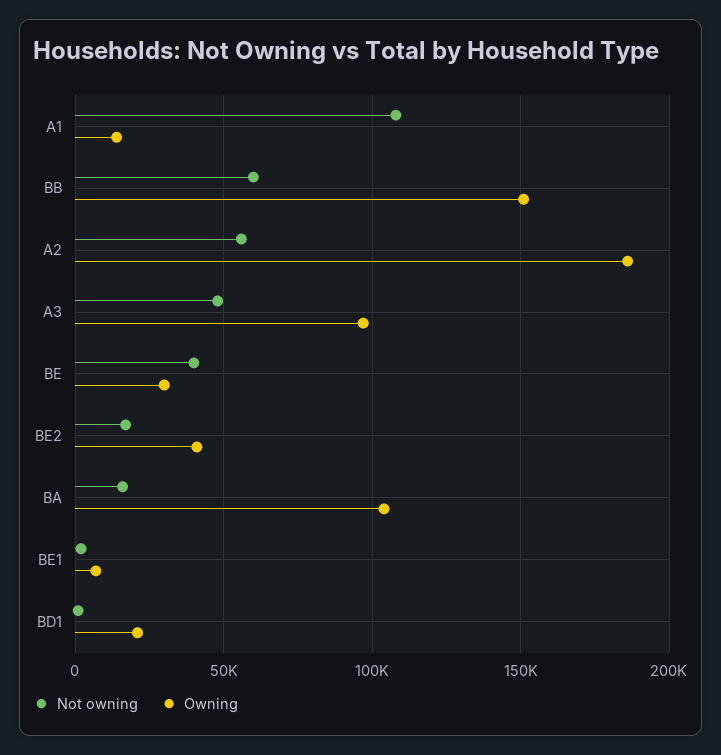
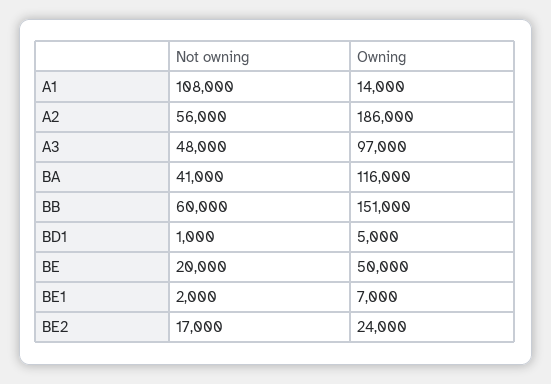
Not owning, BE: 40000 -> 20000
Owning, BE: 30000 -> 50000
Owning, BE2: 40000 -> 24000
Not owning, BA: 15000 -> 41000
Owning, BA: 105000 -> 116000
Owning, BD1: 20000 -> 5000

